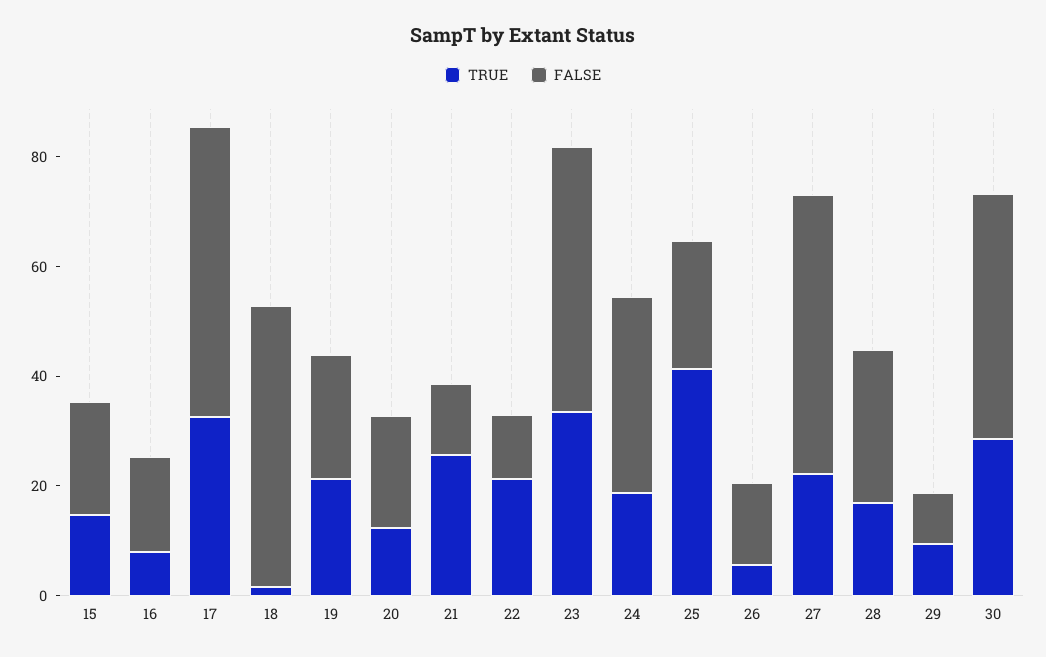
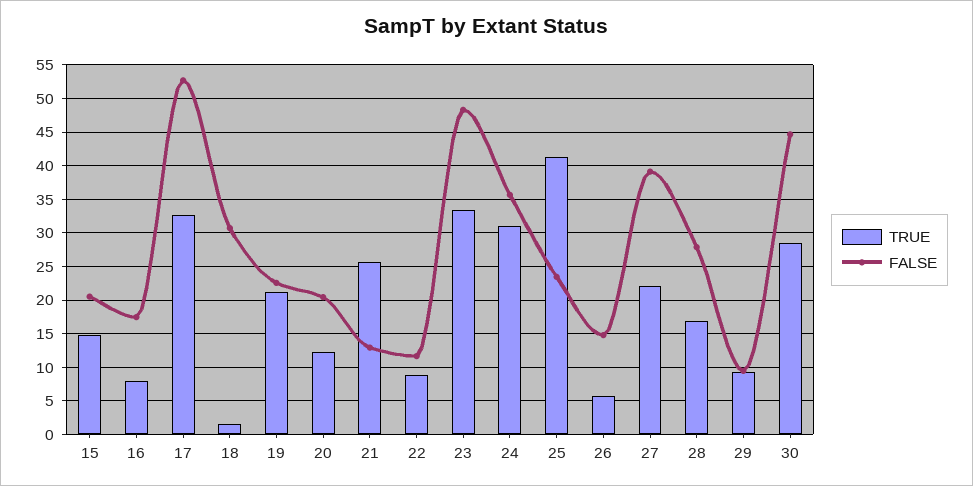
FALSE, 18: 50 -> 31
TRUE, 22: 20 -> 9
TRUE, 24: 20 -> 31
FALSE, 27: 50 -> 39

